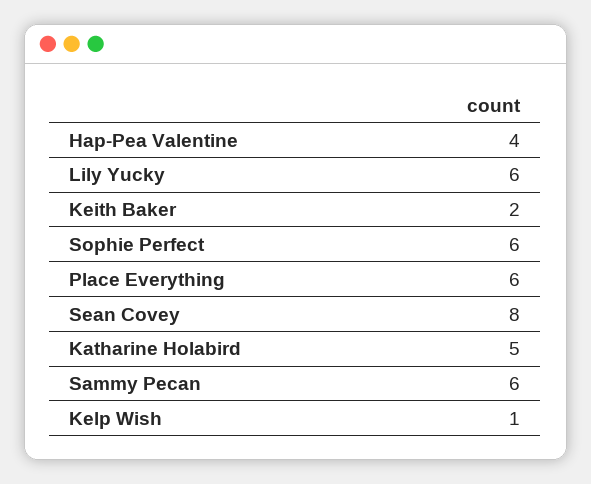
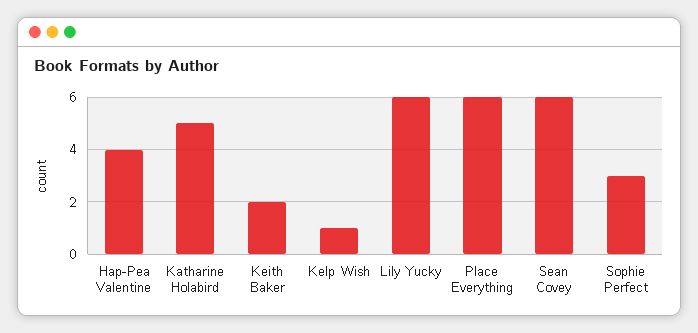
Sophie Perfect: 6 -> 3
Sean Covey: 8 -> 6
Sammy Pecan: 6 -> none

